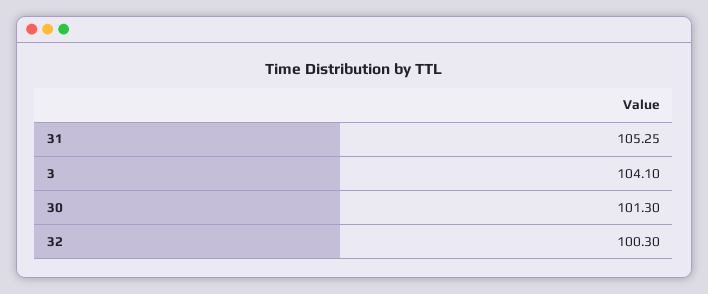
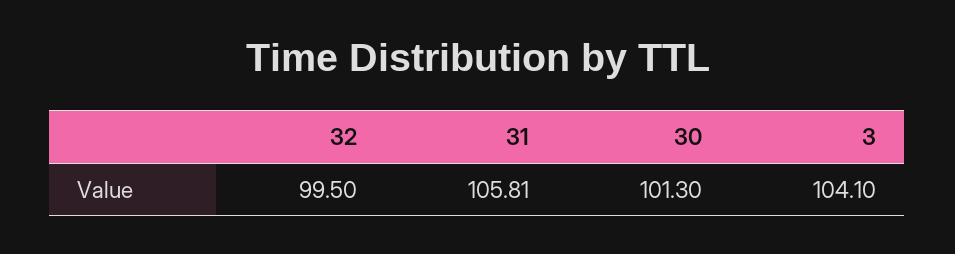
31: 105.25 -> 105.81
32: 100.3 -> 99.5

